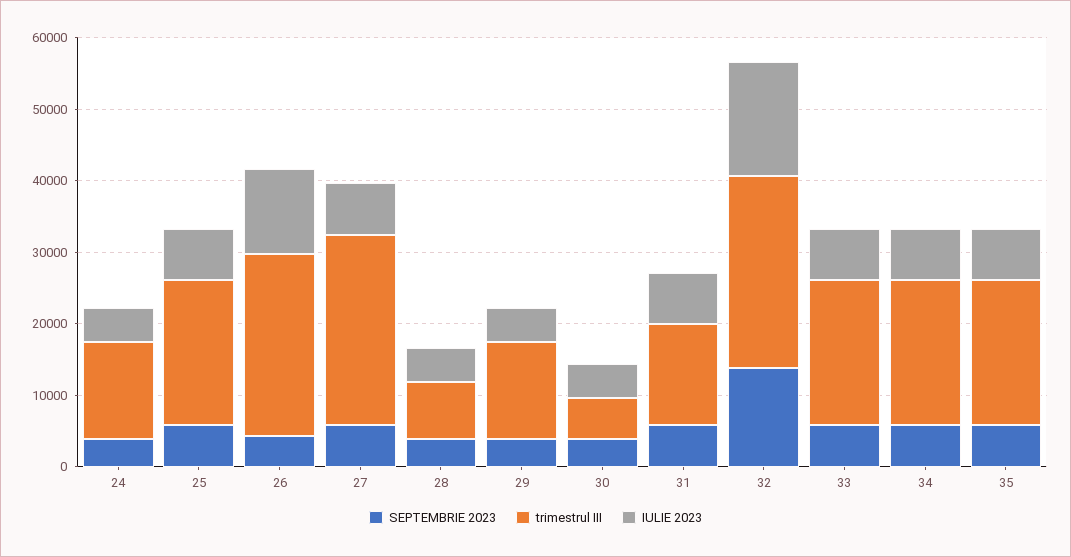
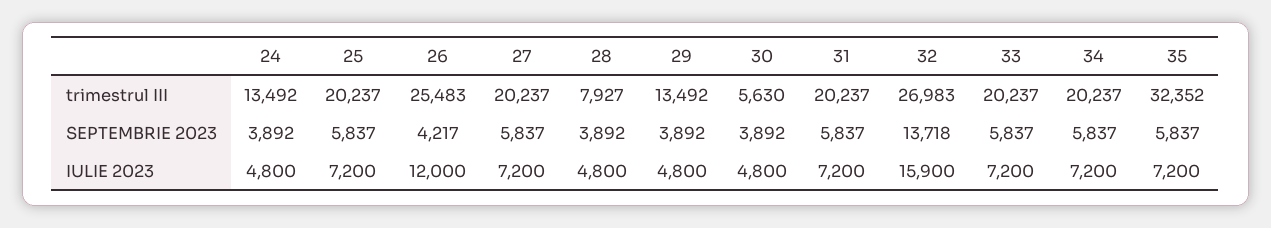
trimestrul III, 27: 26000 -> 20237
trimestrul III, 31: 14000 -> 20237
trimestrul III, 35: 20000 -> 32352

